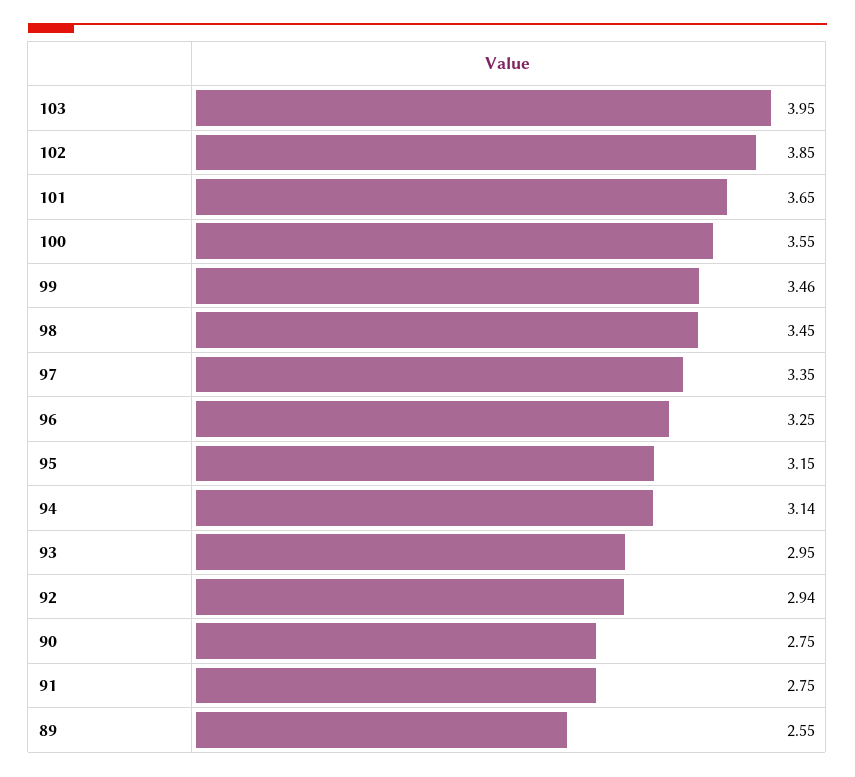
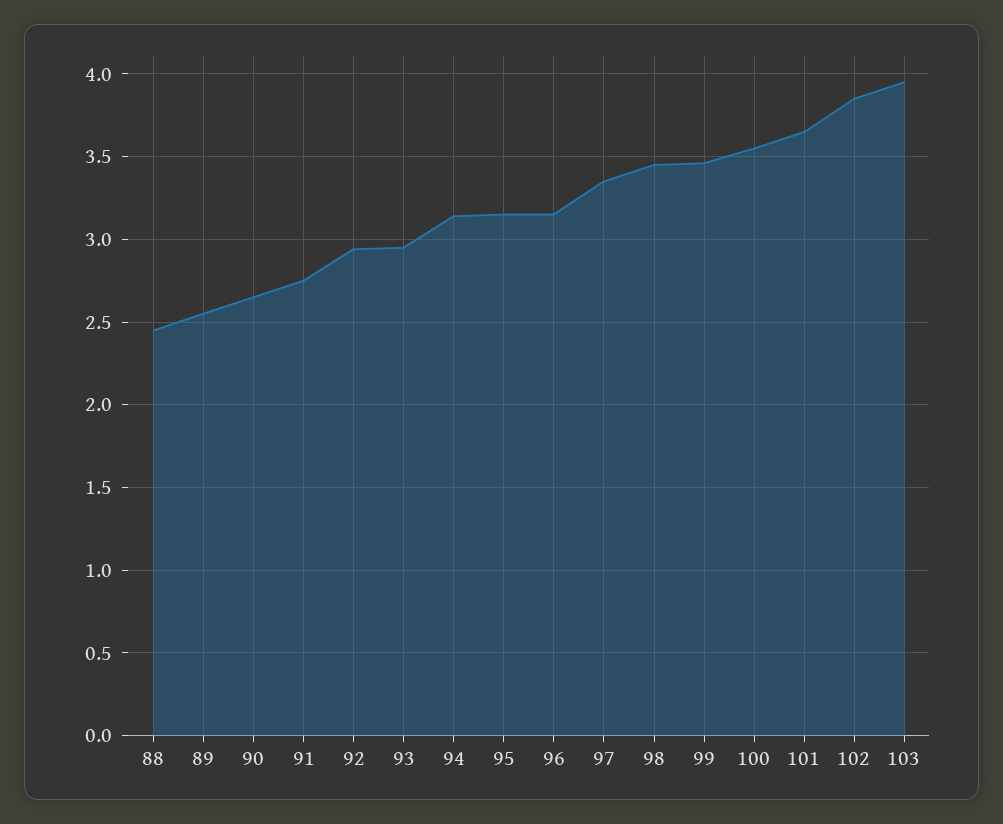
96: 3.25 -> 3.15
90: 2.75 -> 2.65
88: none -> 2.45

